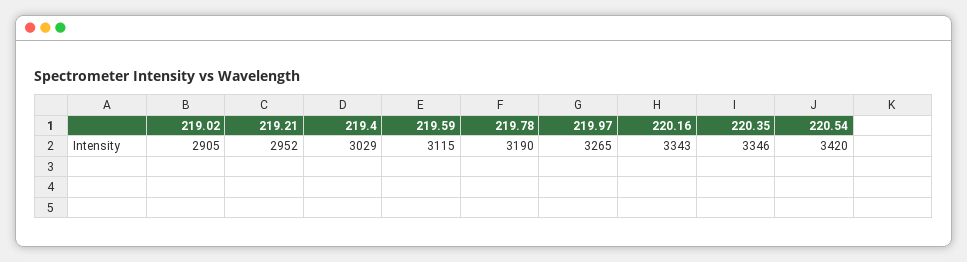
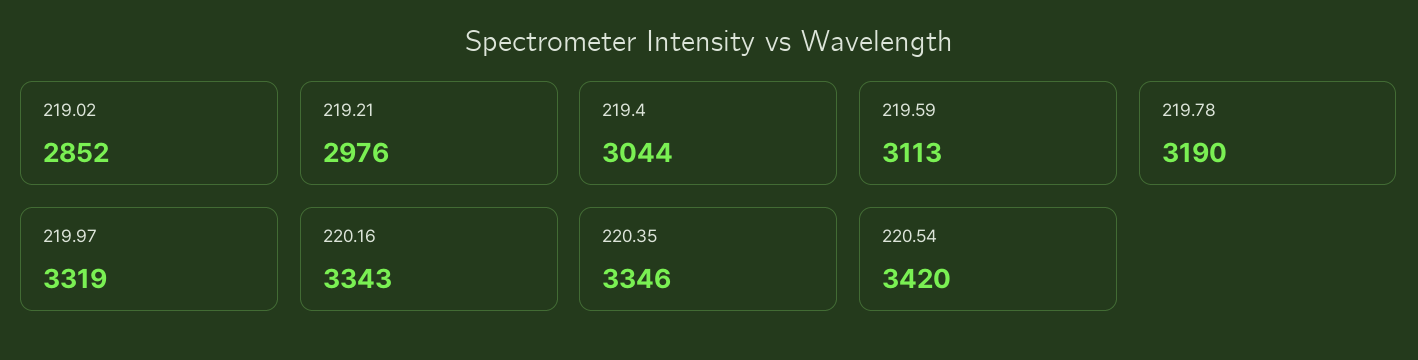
219.02: 2905 -> 2852
219.21: 2952 -> 2976
219.4: 3029 -> 3044
219.59: 3115 -> 3113
219.97: 3265 -> 3319

